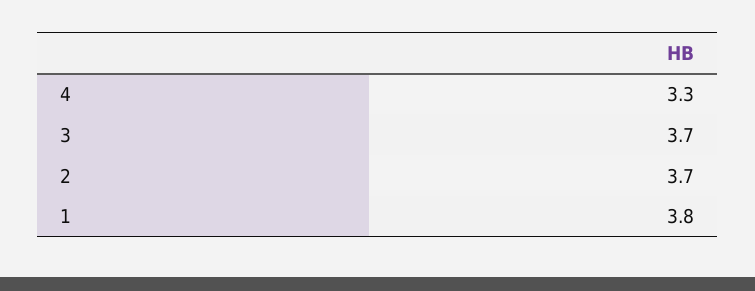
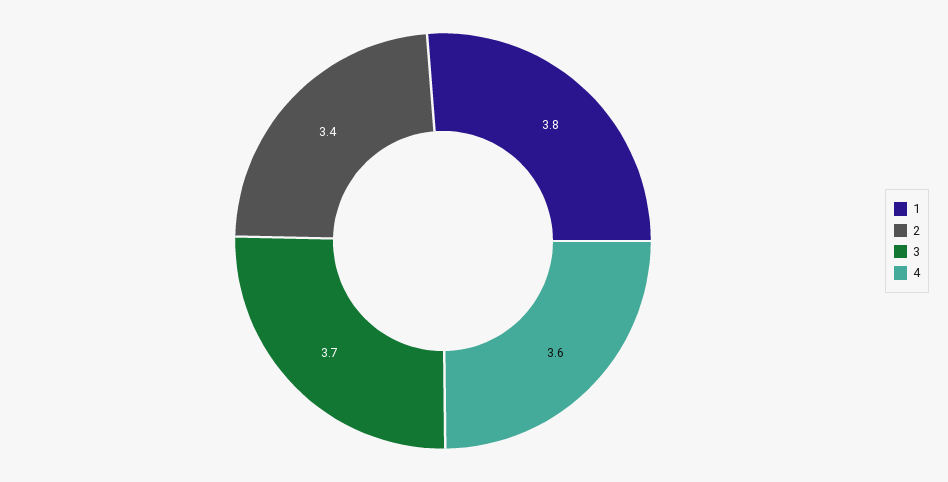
4: 3.3 -> 3.6
2: 3.7 -> 3.4

